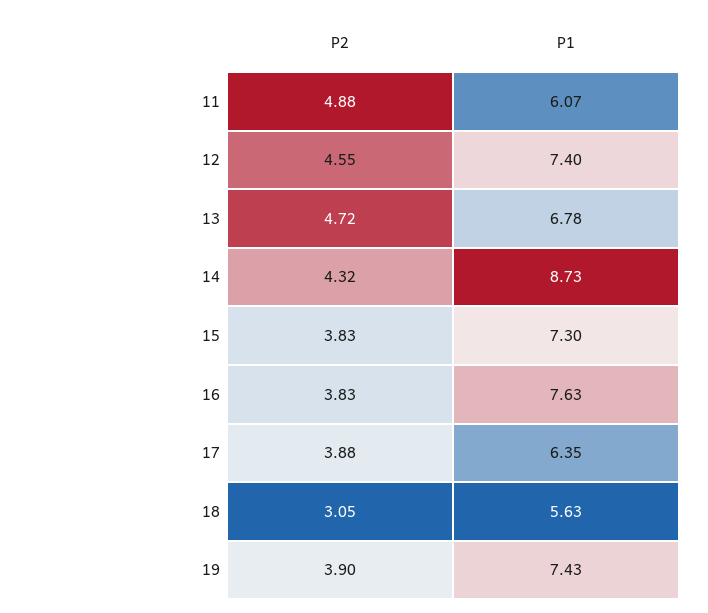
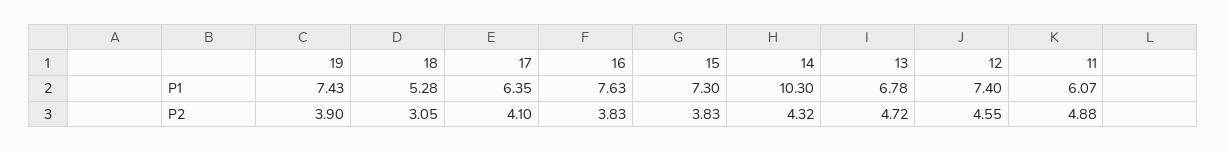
P1, 14: 8.73 -> 10.3
P2, 17: 3.88 -> 4.1
P1, 18: 5.63 -> 5.28

